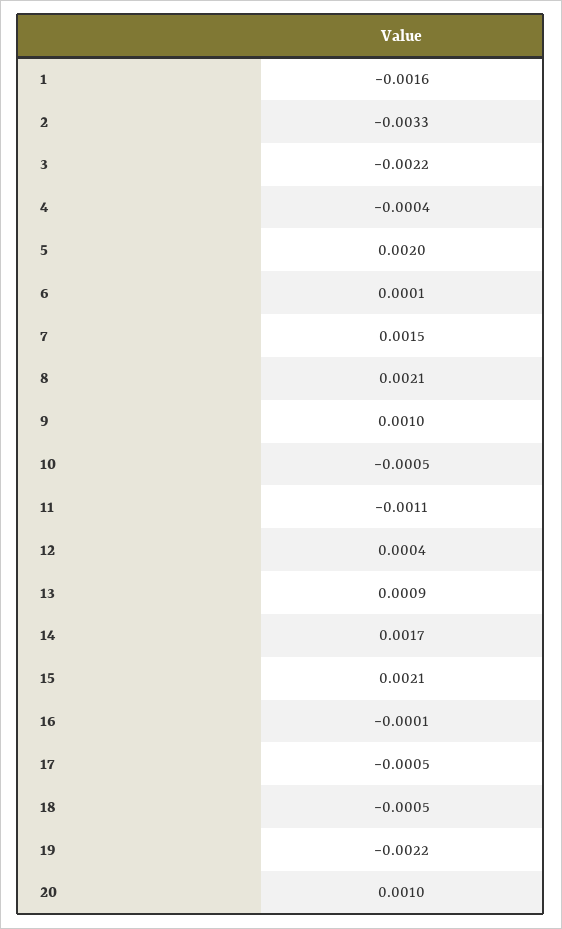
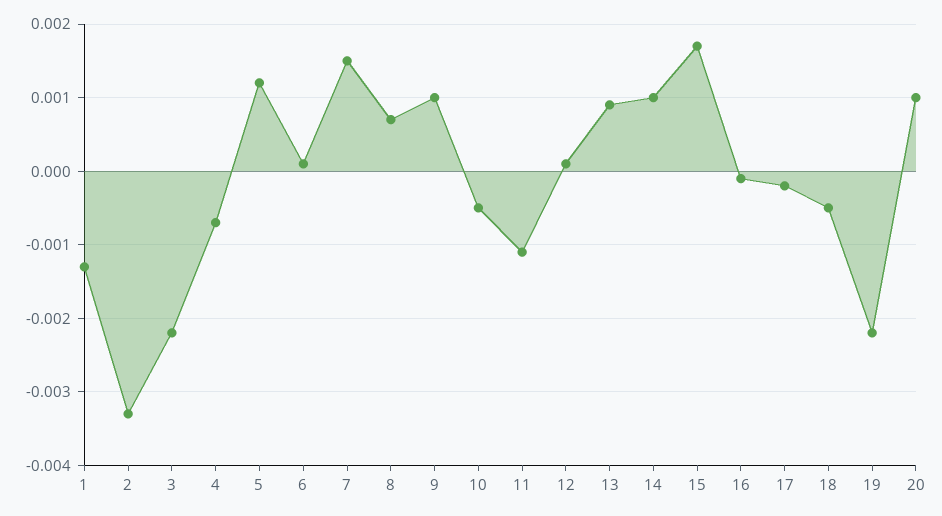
1: -0.0016 -> -0.0013
4: -0.0004 -> -0.0007
5: 0.002 -> 0.0012
8: 0.0021 -> 0.0007
12: 0.0004 -> 0.0001
14: 0.0017 -> 0.001
15: 0.0021 -> 0.0017
17: -0.0005 -> -0.0002

